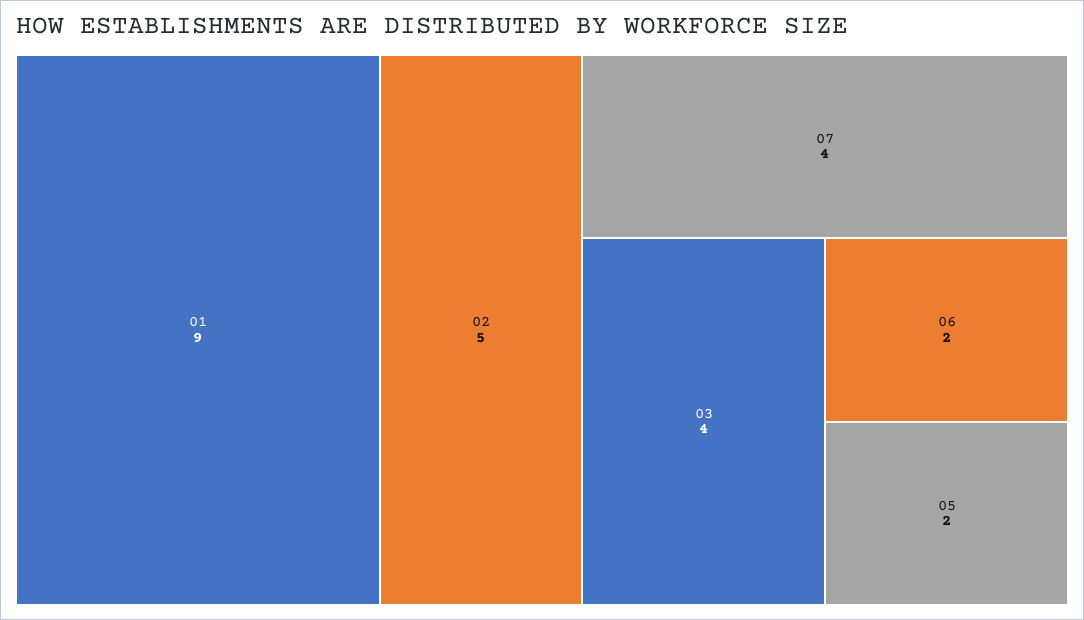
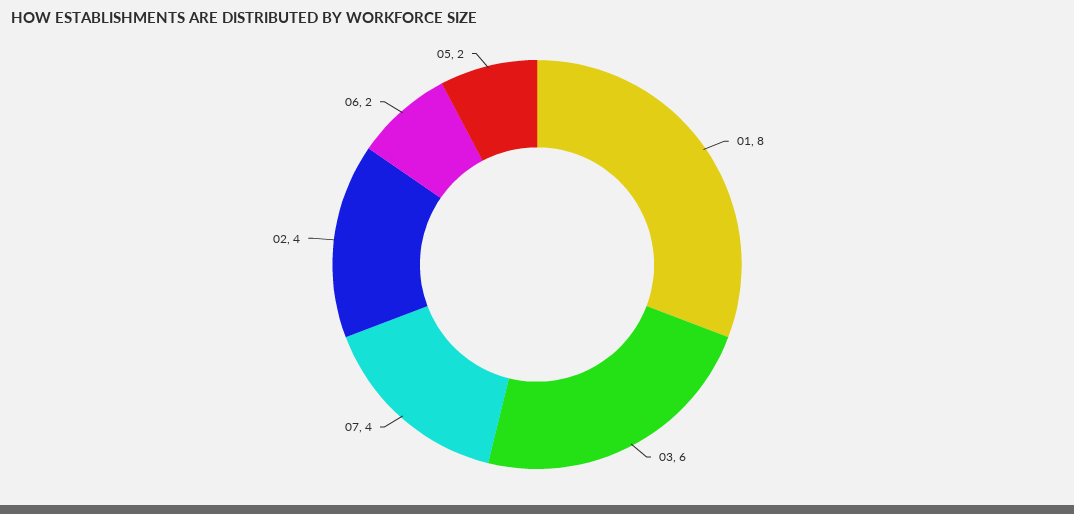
01: 9 -> 8
02: 5 -> 4
03: 4 -> 6

